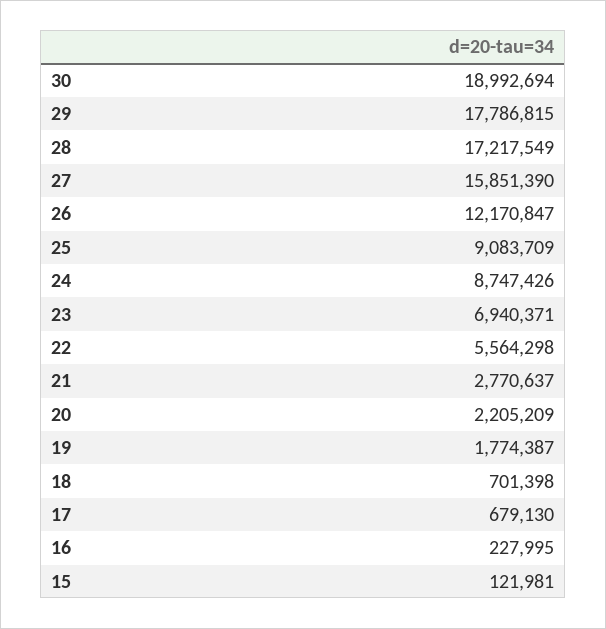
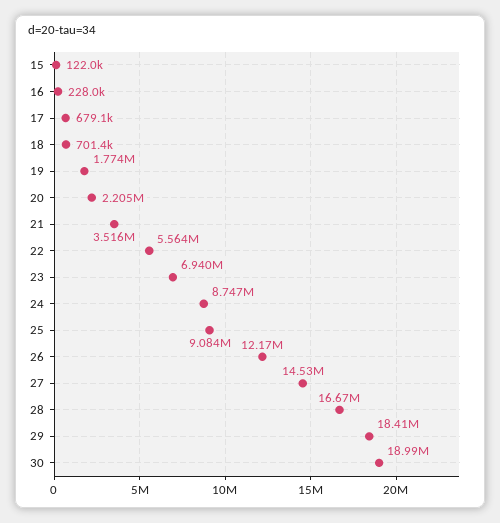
29: 17786815 -> 18410000
28: 17217549 -> 16670000
27: 15851390 -> 14530000
21: 2770637 -> 3516000

